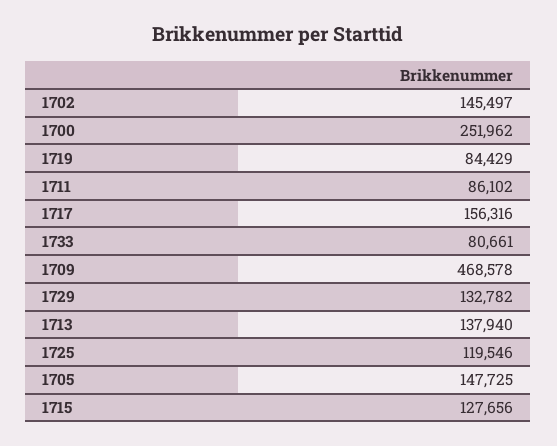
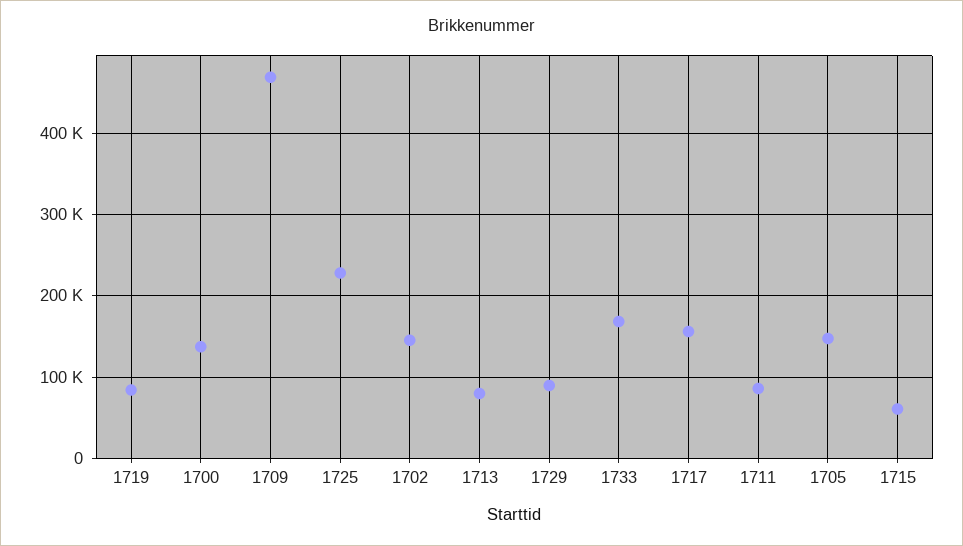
1700: 251962 -> 140000
1733: 80661 -> 170000
1729: 132782 -> 90000
1713: 137940 -> 80000
1725: 119546 -> 230000
1715: 127656 -> 60000

